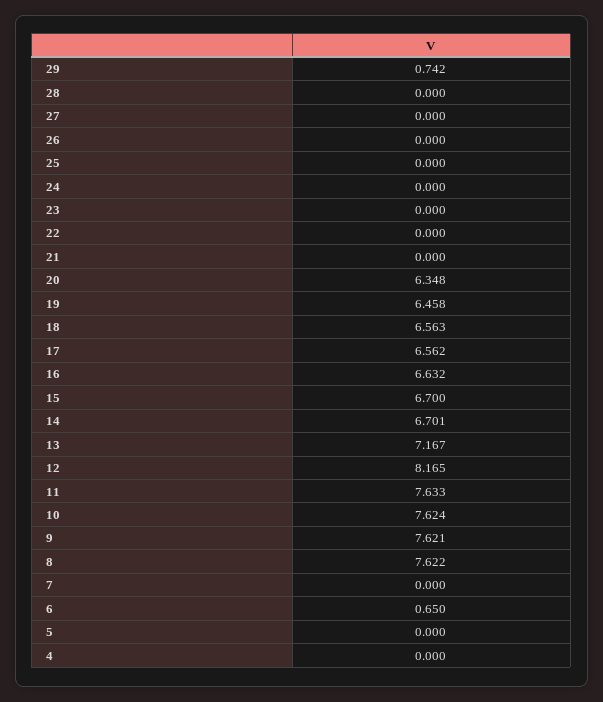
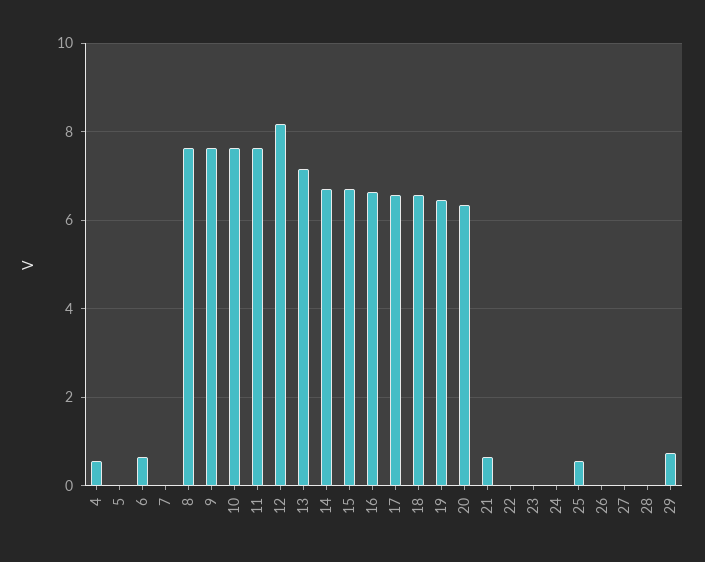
25: 0 -> 0.6
21: 0 -> 0.6
4: 0 -> 0.6

